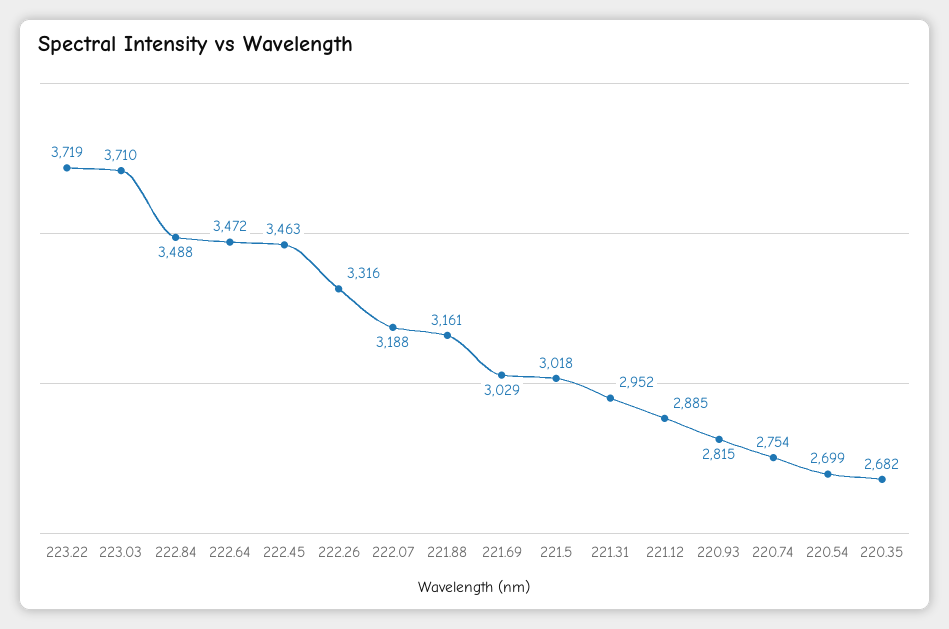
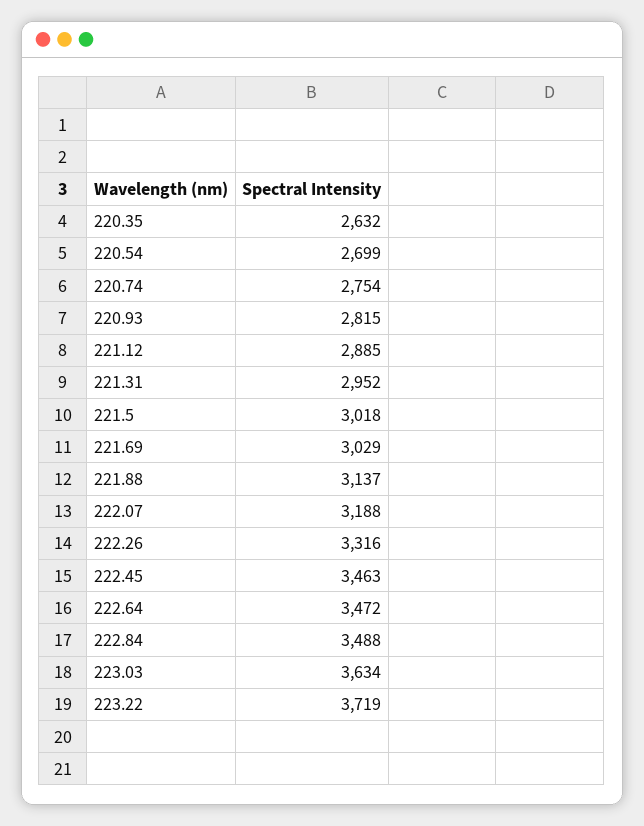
223.03: 3710 -> 3634
221.88: 3161 -> 3137
220.35: 2682 -> 2632

